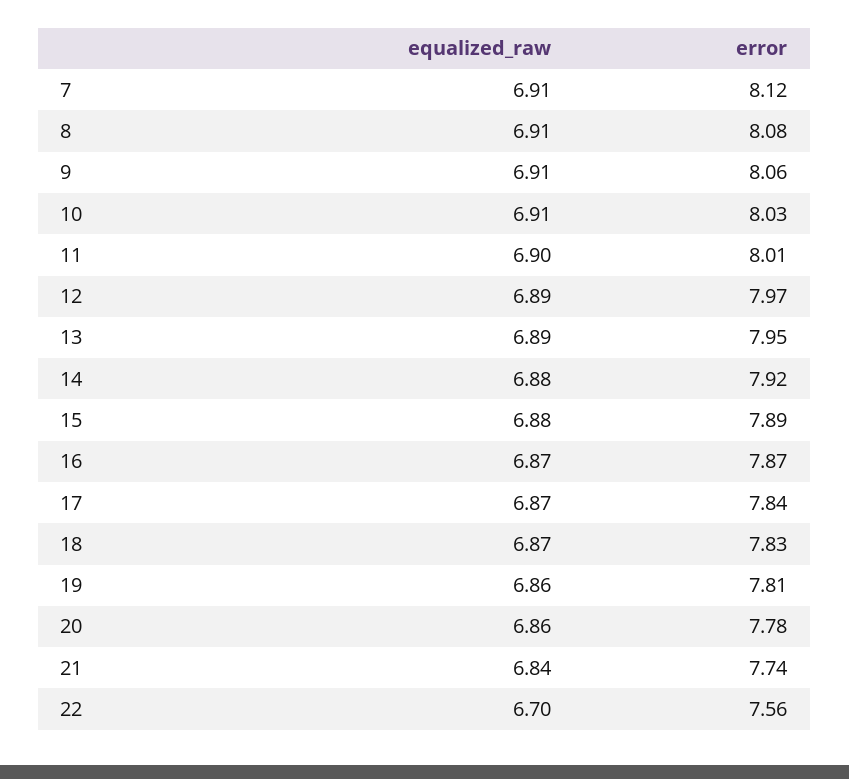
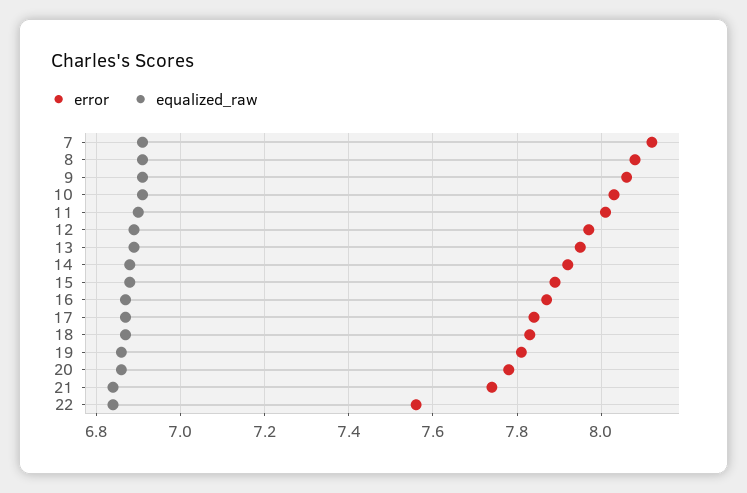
equalized_raw, 22: 6.7 -> 6.85

